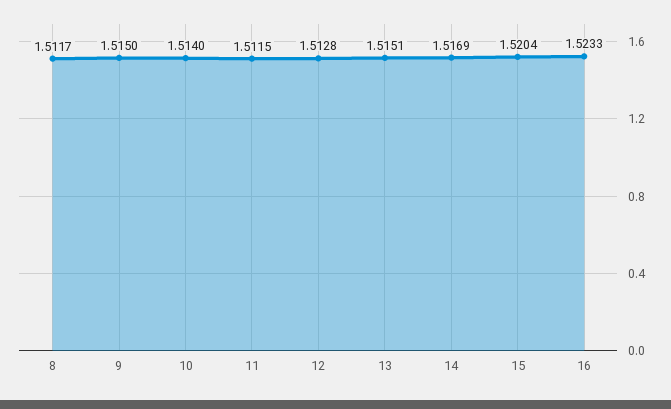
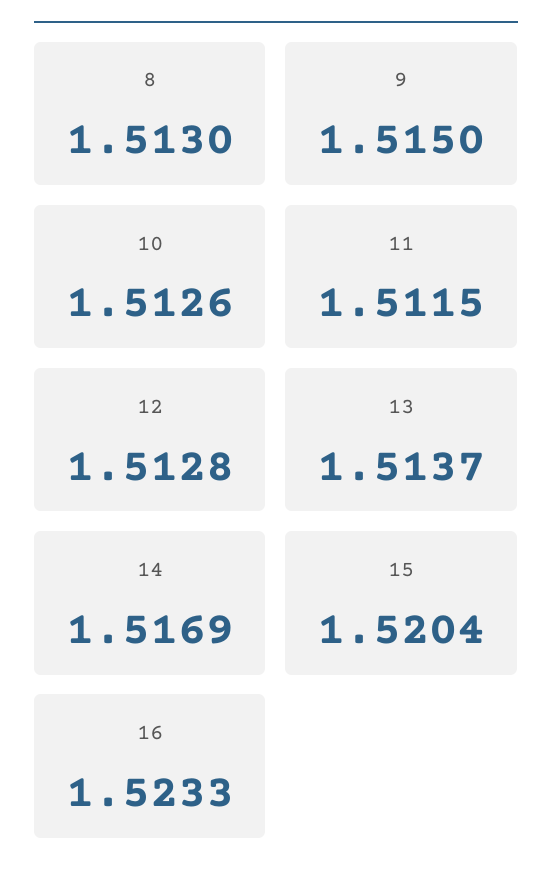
8: 1.5117 -> 1.513
10: 1.514 -> 1.5126
13: 1.5151 -> 1.5137

